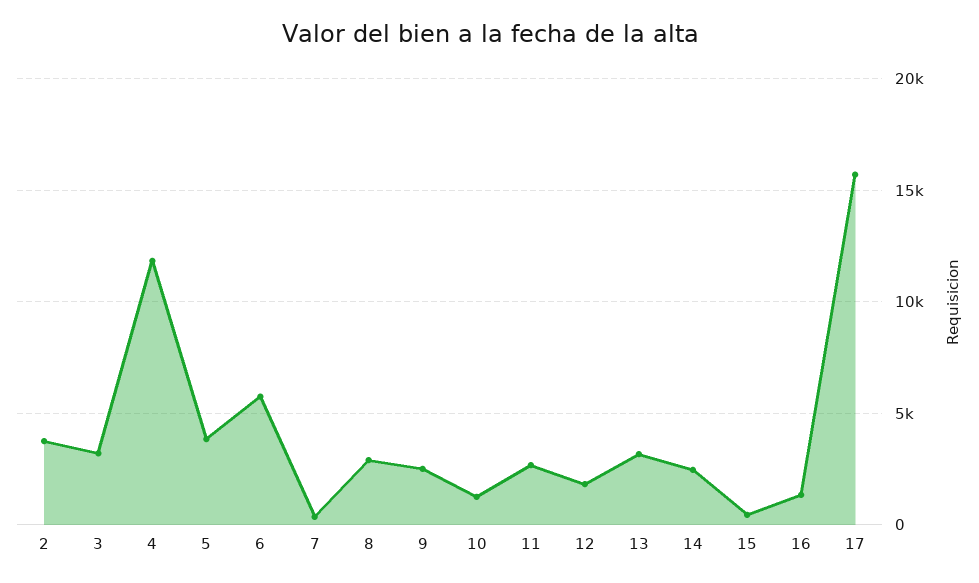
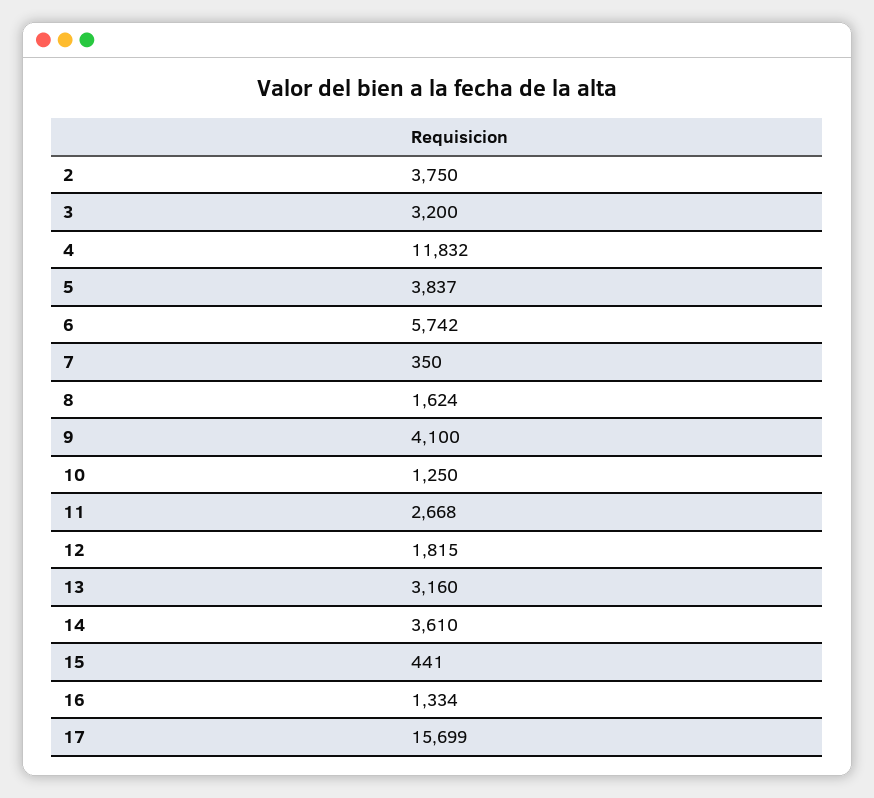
8: 3000 -> 1624
9: 2500 -> 4100
14: 2500 -> 3610

